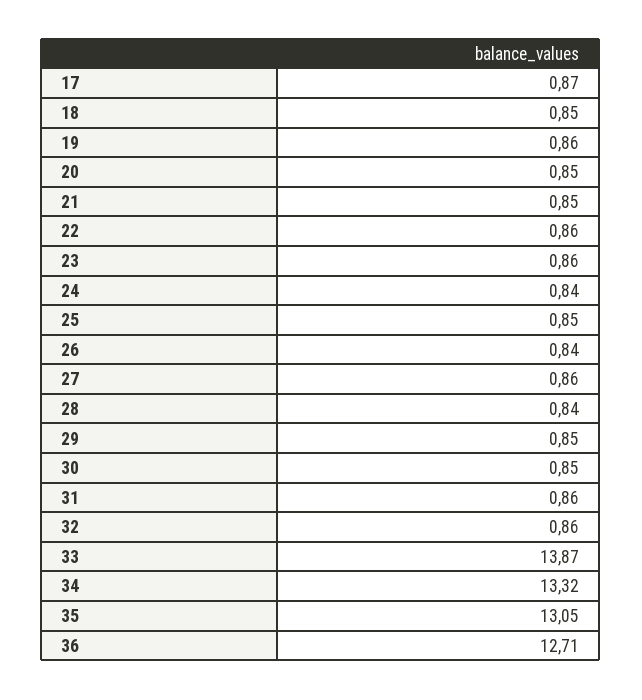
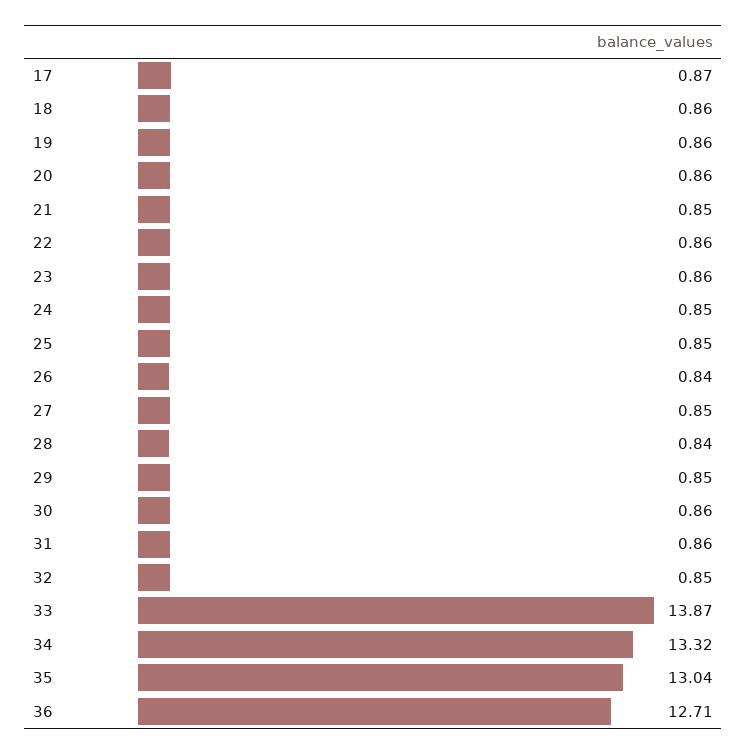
18: 0.85 -> 0.86
20: 0.85 -> 0.86
24: 0.84 -> 0.85
27: 0.86 -> 0.85
30: 0.85 -> 0.86
32: 0.86 -> 0.85
35: 13.05 -> 13.04

